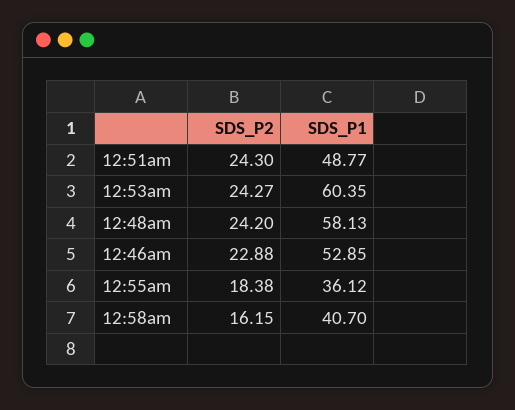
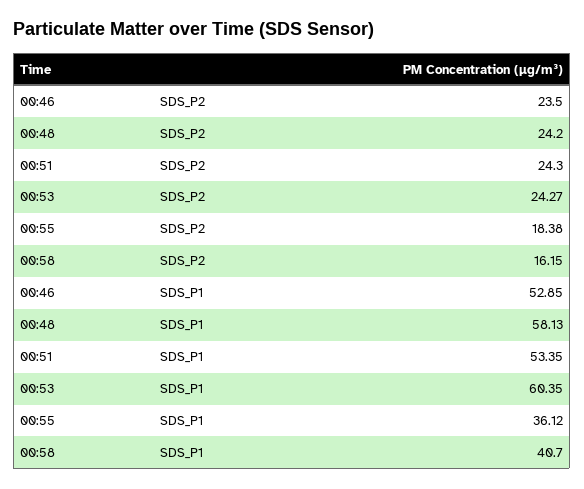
SDS_P1, 12:51am: 48.77 -> 53.35
SDS_P2, 12:46am: 22.88 -> 23.5

